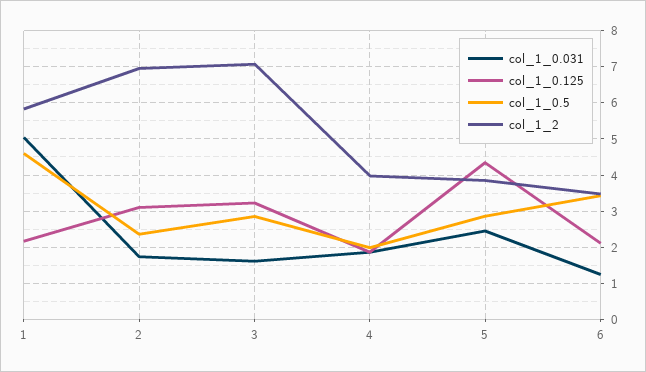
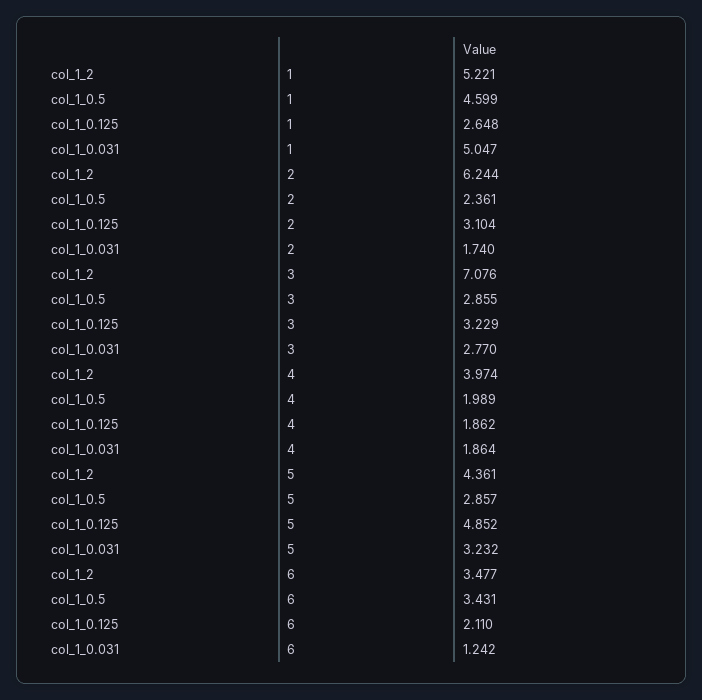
col_1_0.125, 1: 2.2 -> 2.648
col_1_2, 1: 5.8 -> 5.221
col_1_2, 2: 7 -> 6.244
col_1_0.031, 3: 1.6 -> 2.77
col_1_0.031, 5: 2.4 -> 3.232
col_1_0.125, 5: 4.4 -> 4.852
col_1_2, 5: 3.8 -> 4.361

